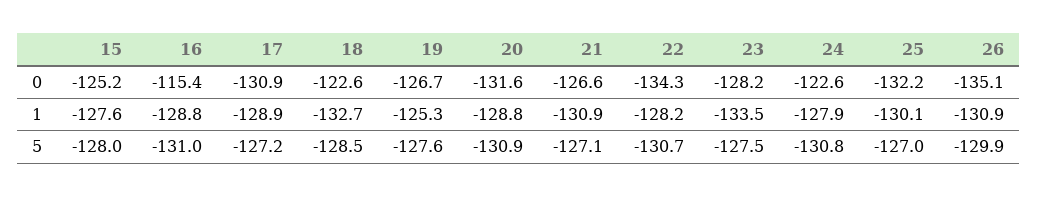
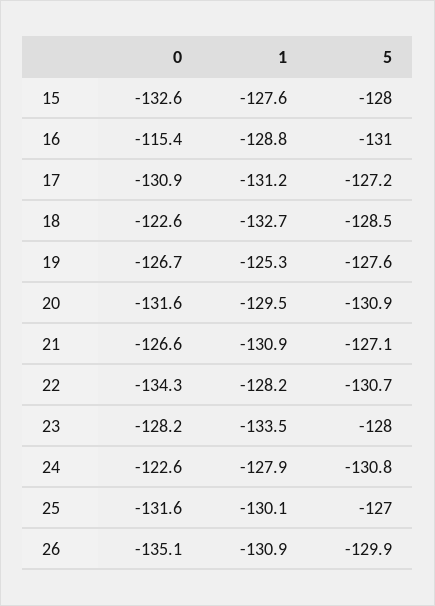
15, 0: -125.2 -> -132.6
25, 0: -132.2 -> -131.6
17, 1: -128.9 -> -131.2
20, 1: -128.8 -> -129.5
23, 5: -127.5 -> -128

